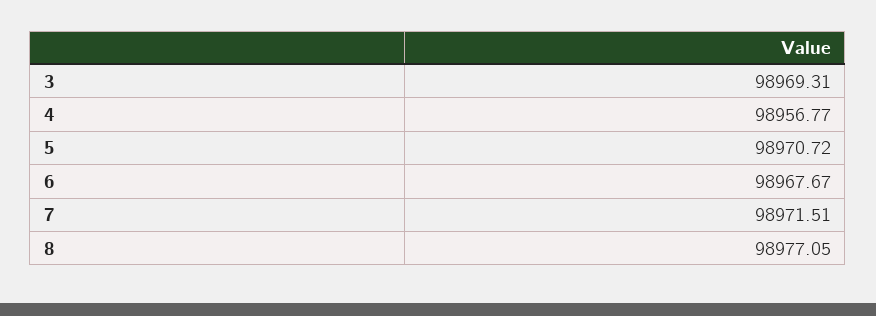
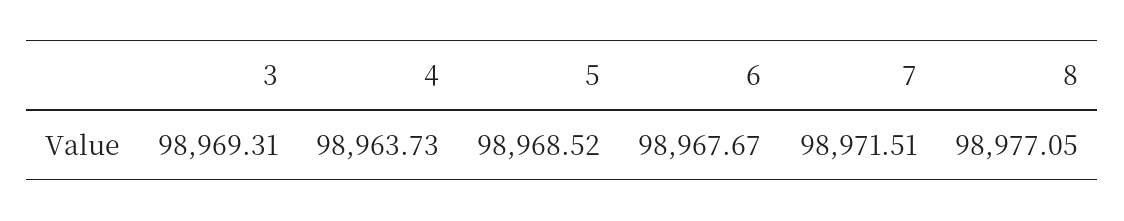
4: 98956.77 -> 98963.73
5: 98970.72 -> 98968.52

